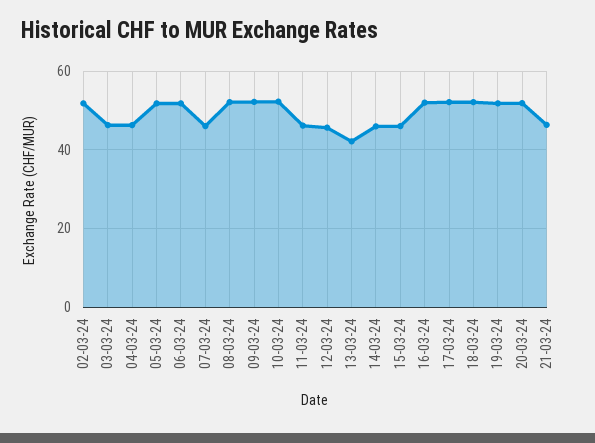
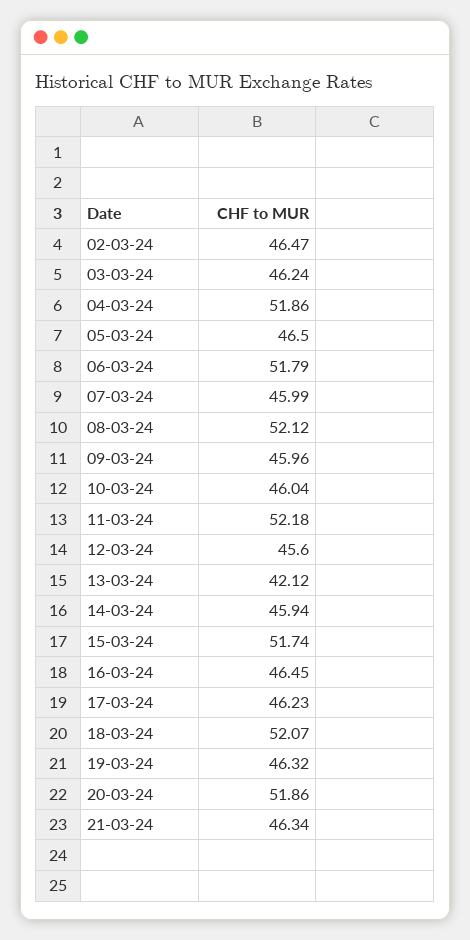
02-03-24: 52 -> 46.47
04-03-24: 46 -> 51.86
05-03-24: 52 -> 46.5
09-03-24: 52 -> 45.96
10-03-24: 52 -> 46.04
11-03-24: 46 -> 52.18
15-03-24: 46 -> 51.74
16-03-24: 52 -> 46.45
17-03-24: 52 -> 46.23
19-03-24: 52 -> 46.32

